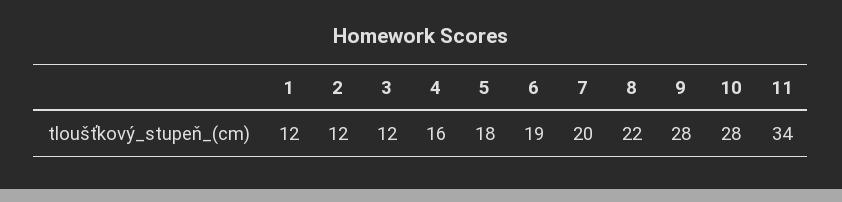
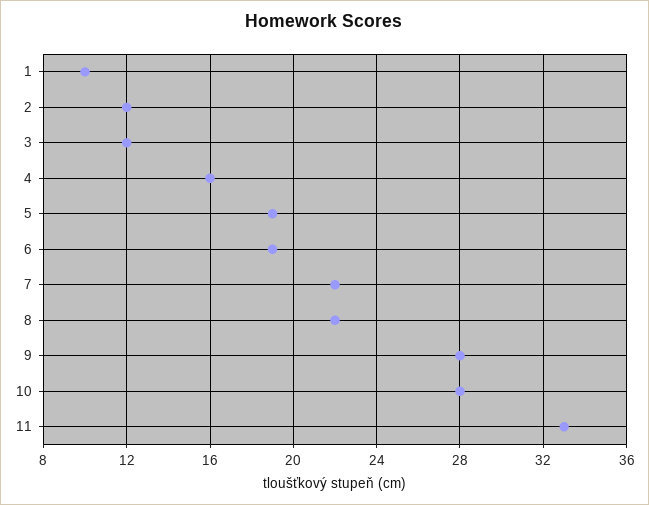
1: 12 -> 10
5: 18 -> 19
7: 20 -> 22
11: 34 -> 33

